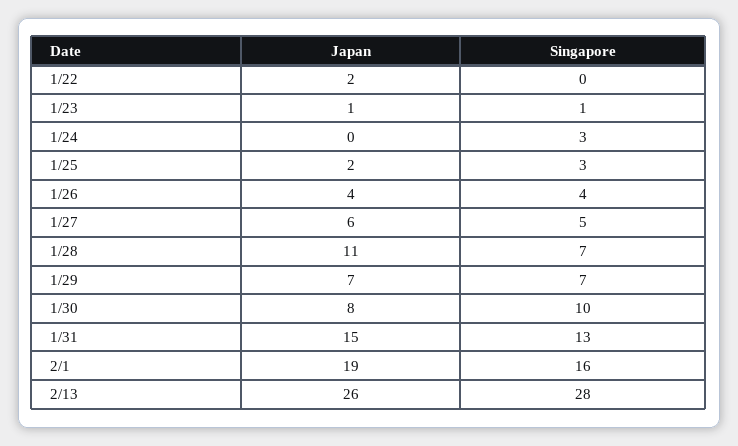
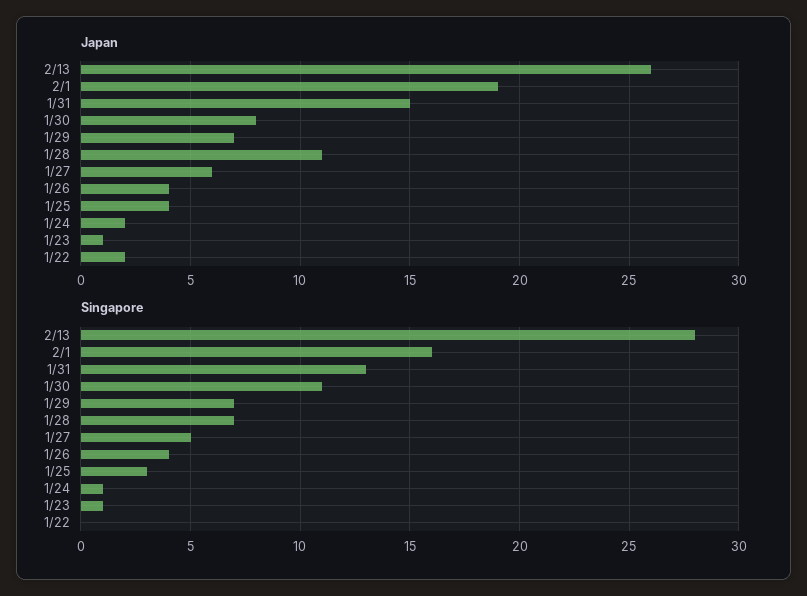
Japan, 1/24: 0 -> 2
Singapore, 1/24: 3 -> 1
Japan, 1/25: 2 -> 4
Singapore, 1/30: 10 -> 11

